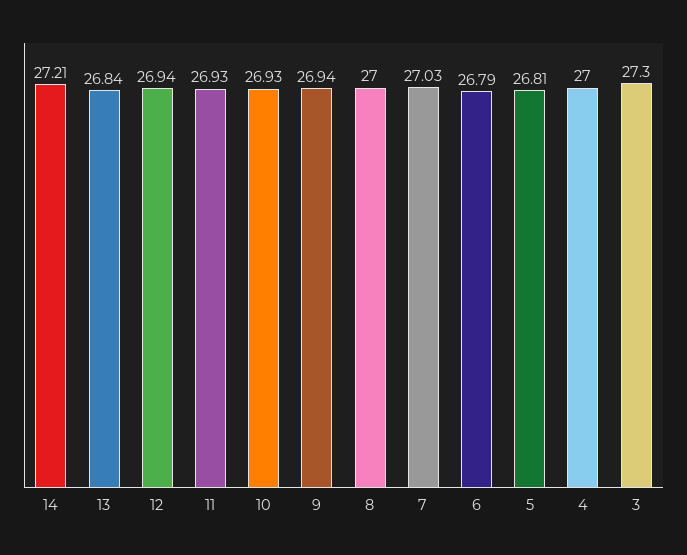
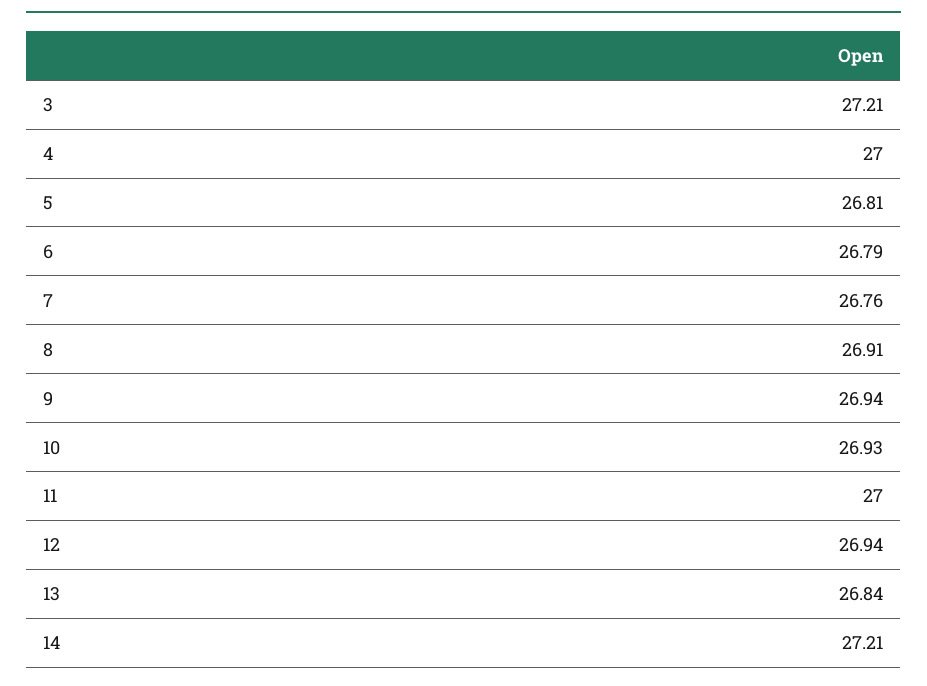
11: 26.93 -> 27
8: 27 -> 26.91
7: 27.03 -> 26.76
3: 27.3 -> 27.21

